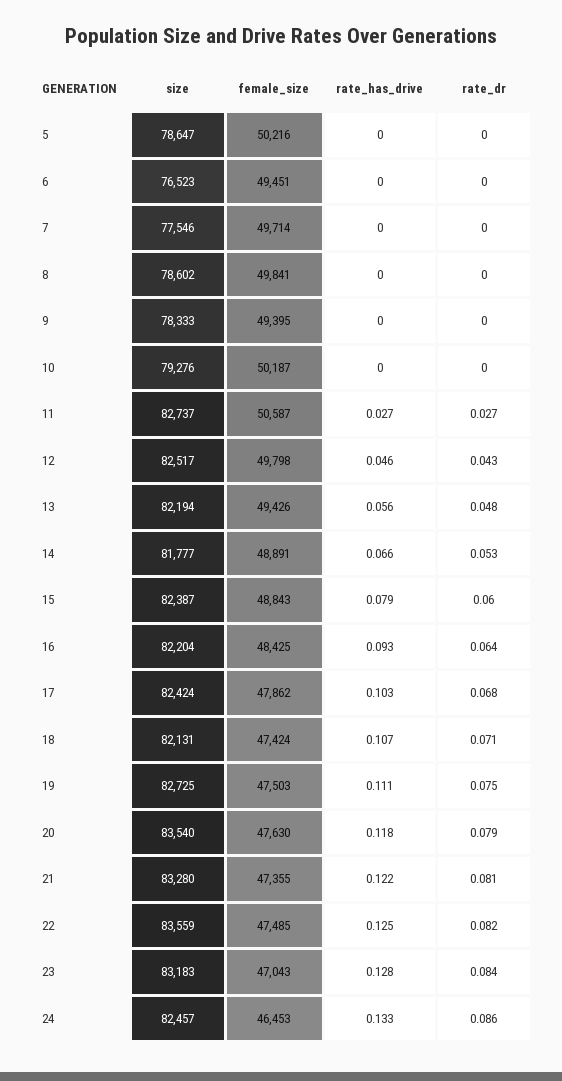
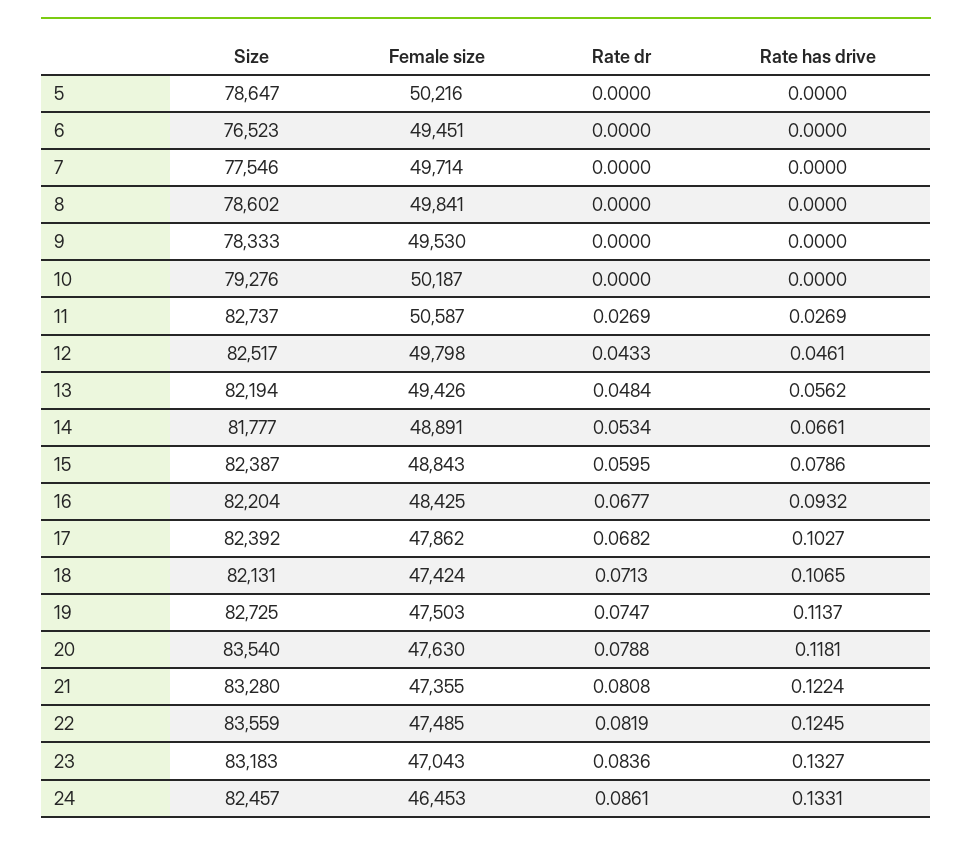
female_size, 9: 49395 -> 49530
rate_dr, 16: 0.064 -> 0.0677
size, 17: 82424 -> 82392
rate_has_drive, 19: 0.111 -> 0.1137
rate_has_drive, 23: 0.128 -> 0.1327

